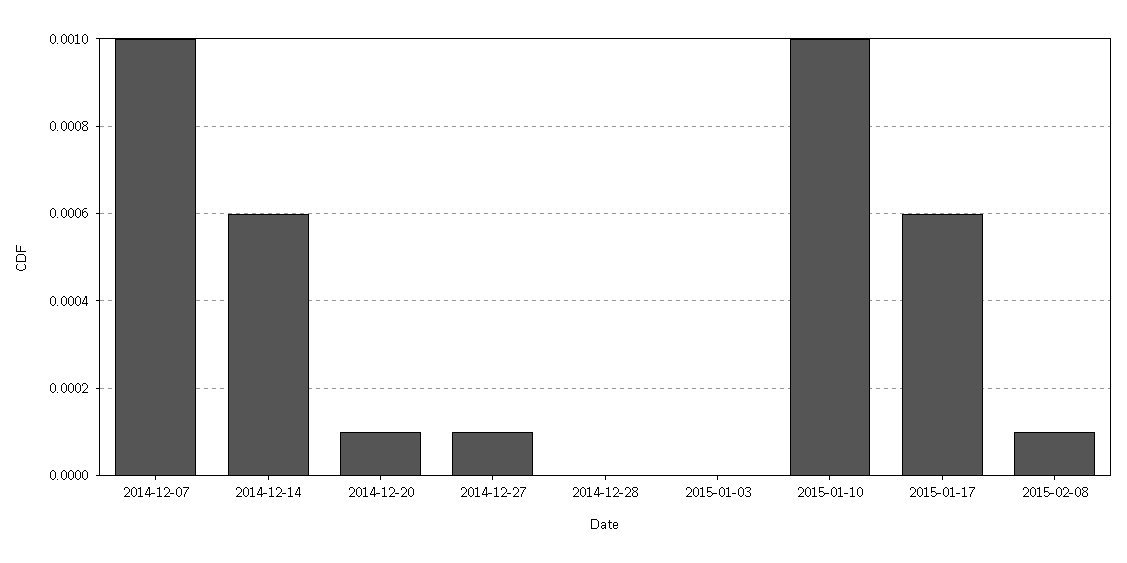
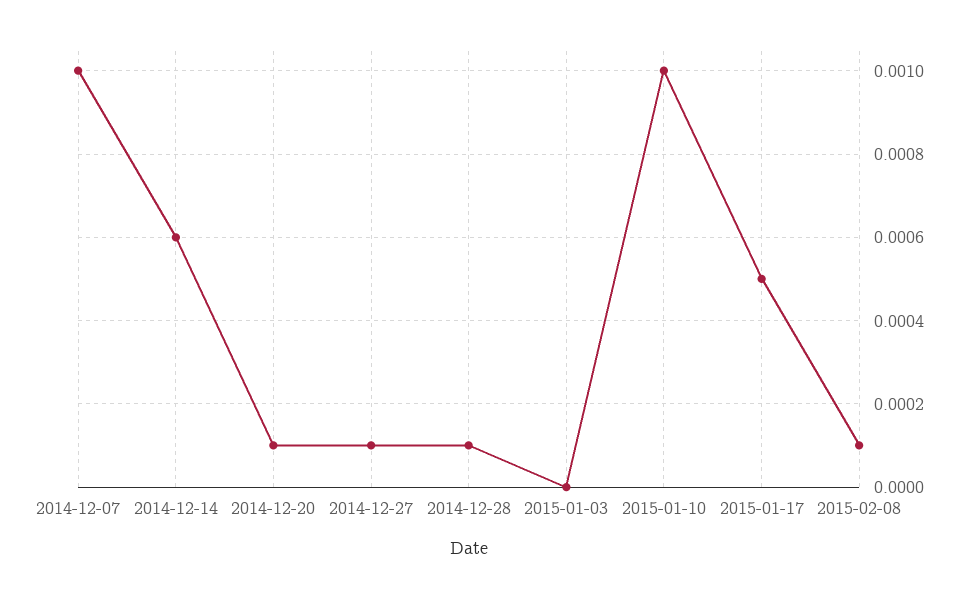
2014-12-28: 0 -> 0.0001
2015-01-17: 0.0006 -> 0.0005

